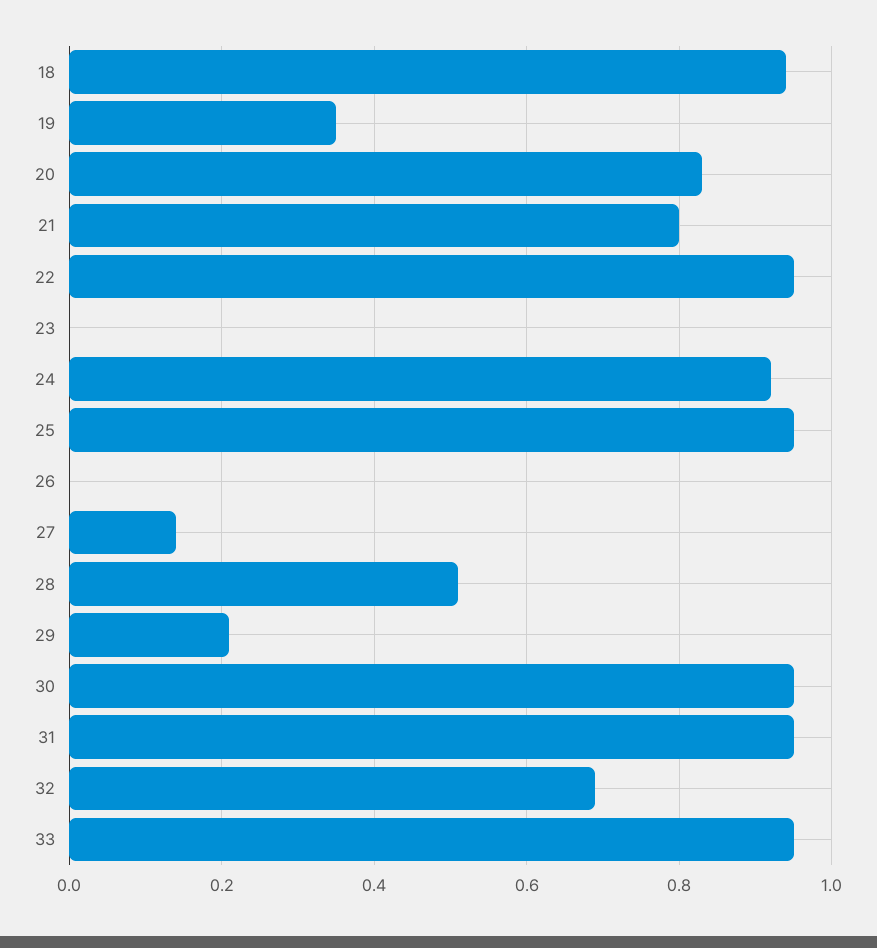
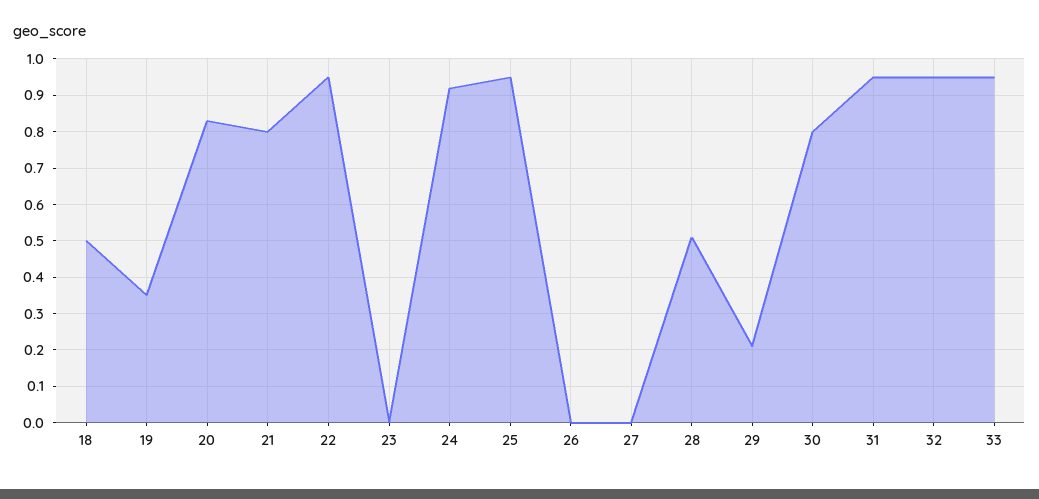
18: 0.95 -> 0.5
27: 0.15 -> 0
30: 0.95 -> 0.8
32: 0.7 -> 0.95

